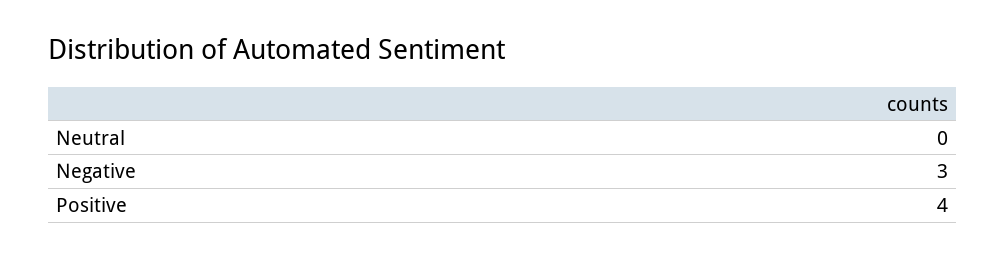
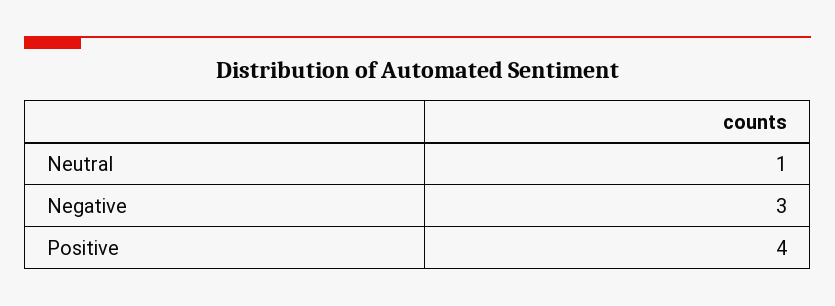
Neutral: 0 -> 1

